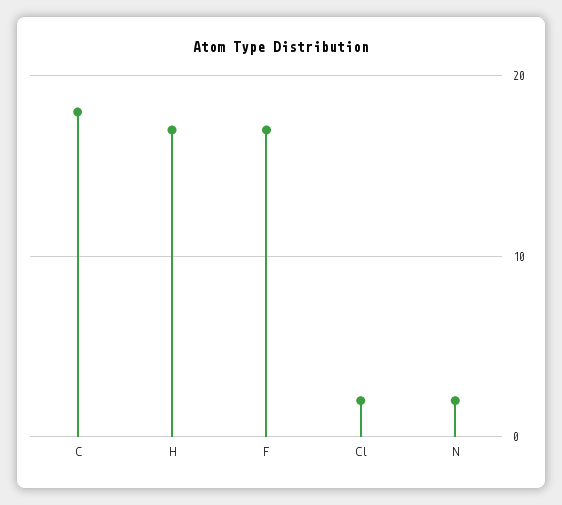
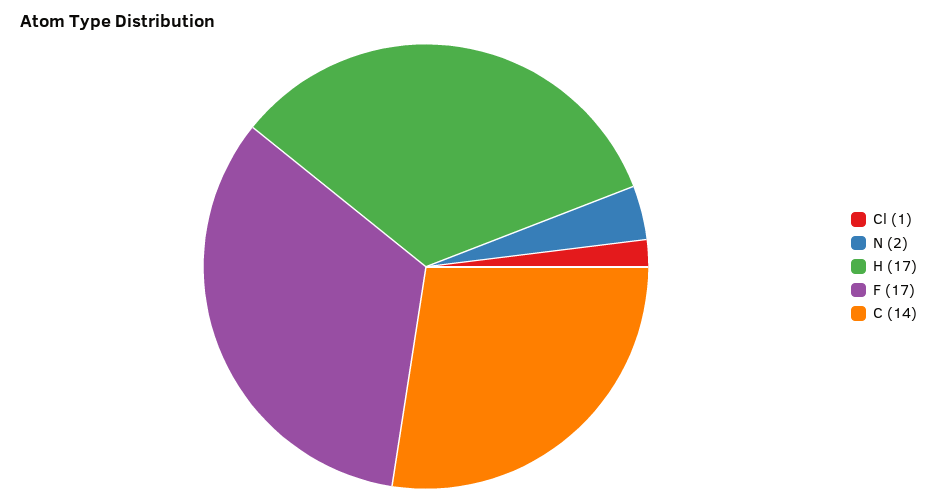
C: 18 -> 14
Cl: 2 -> 1

